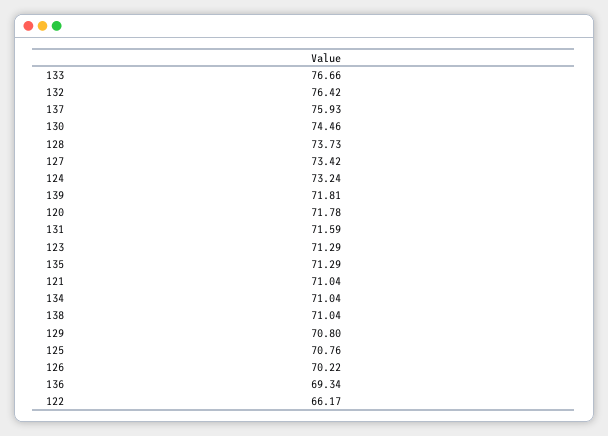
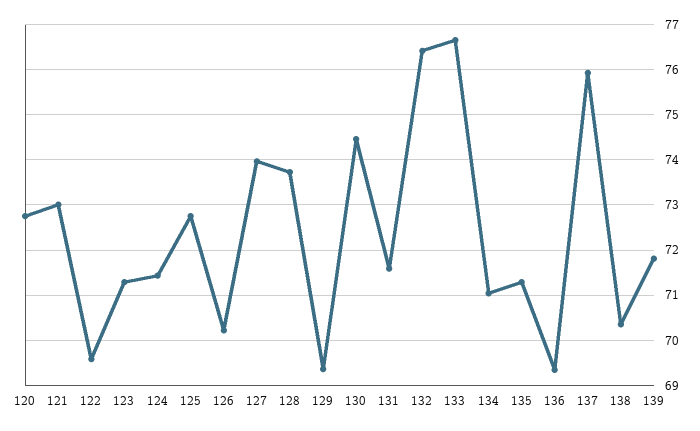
127: 73.42 -> 74
124: 73.24 -> 71.4
120: 71.78 -> 72.8
121: 71.04 -> 73
138: 71.04 -> 70.4
129: 70.8 -> 69.4
125: 70.76 -> 72.8
122: 66.17 -> 69.6

